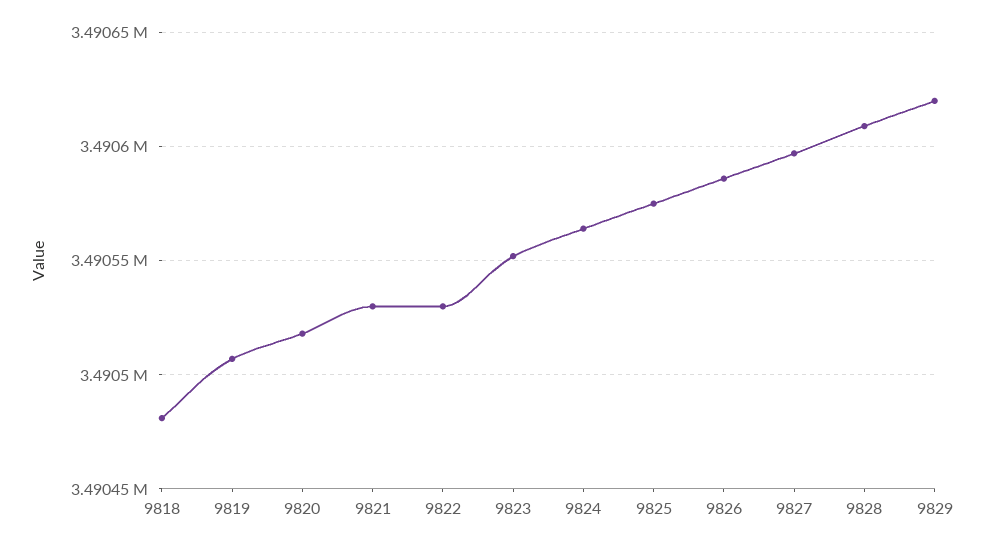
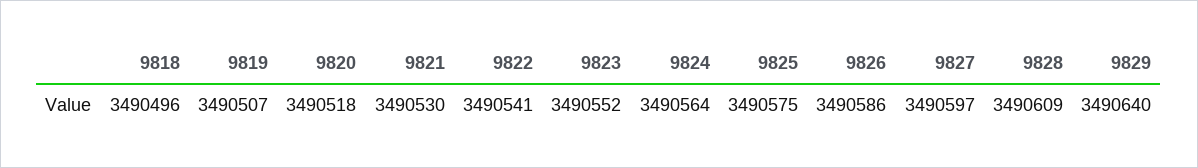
9818: 3490480 -> 3490496
9822: 3490530 -> 3490541
9829: 3490620 -> 3490640

